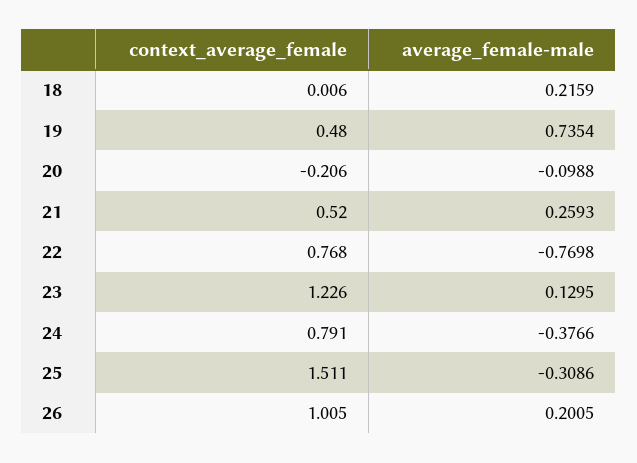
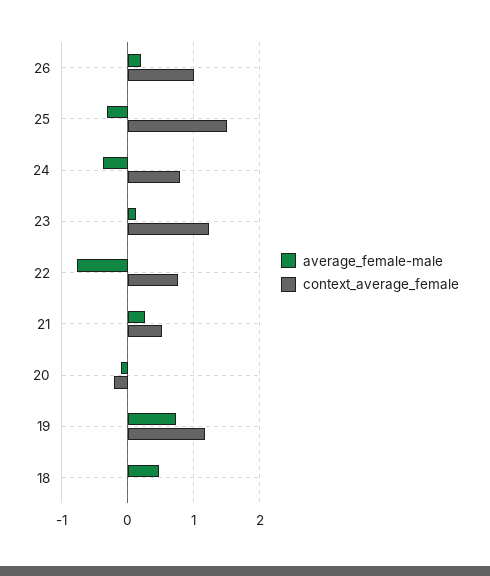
average_female-male, 18: 0.2159 -> 0.5
context_average_female, 19: 0.48 -> 1.2

